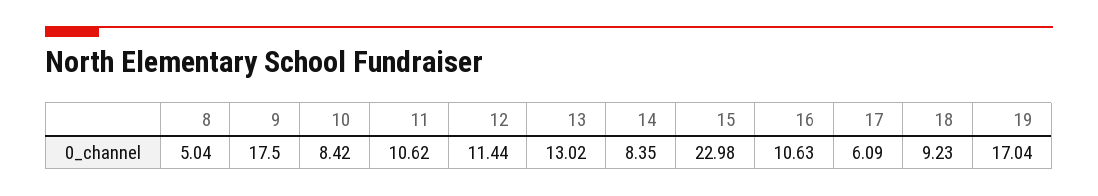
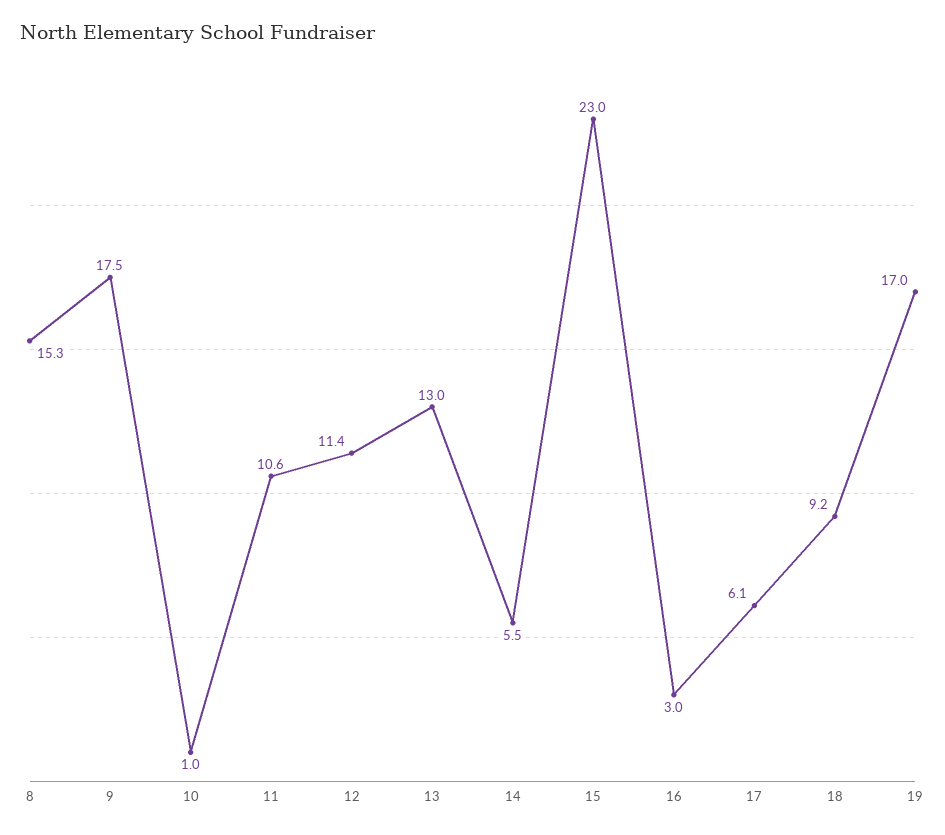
8: 5.04 -> 15.3
10: 8.42 -> 1
14: 8.35 -> 5.5
16: 10.63 -> 3

